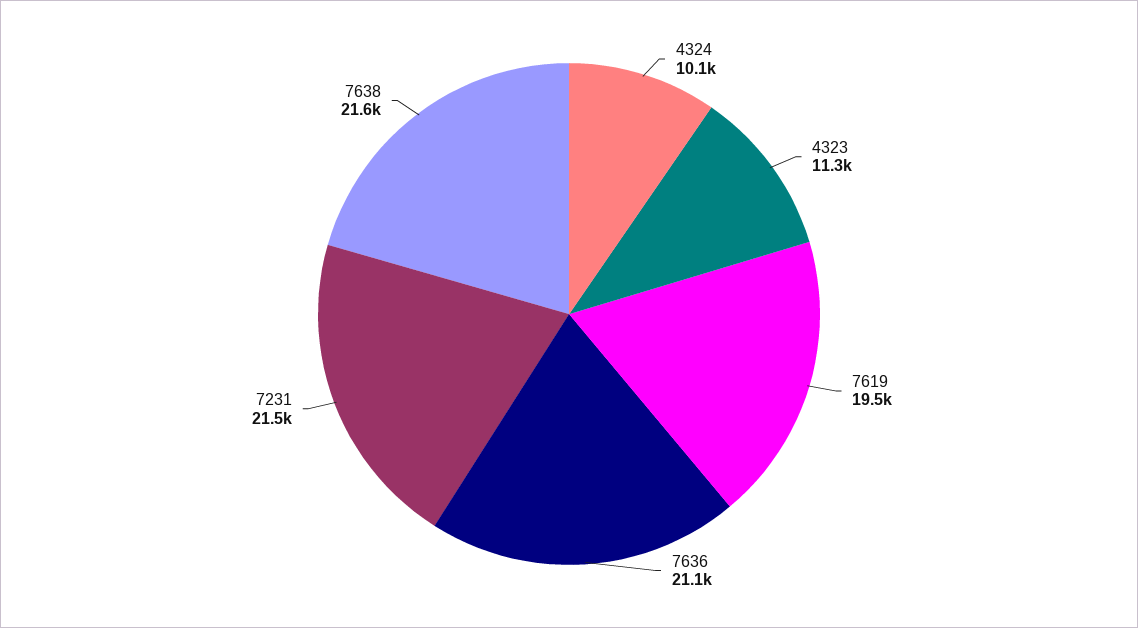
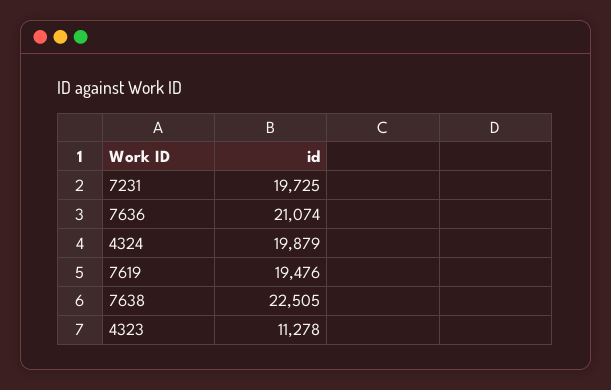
4324: 10100 -> 19879
7231: 21500 -> 19725
7638: 21600 -> 22505

